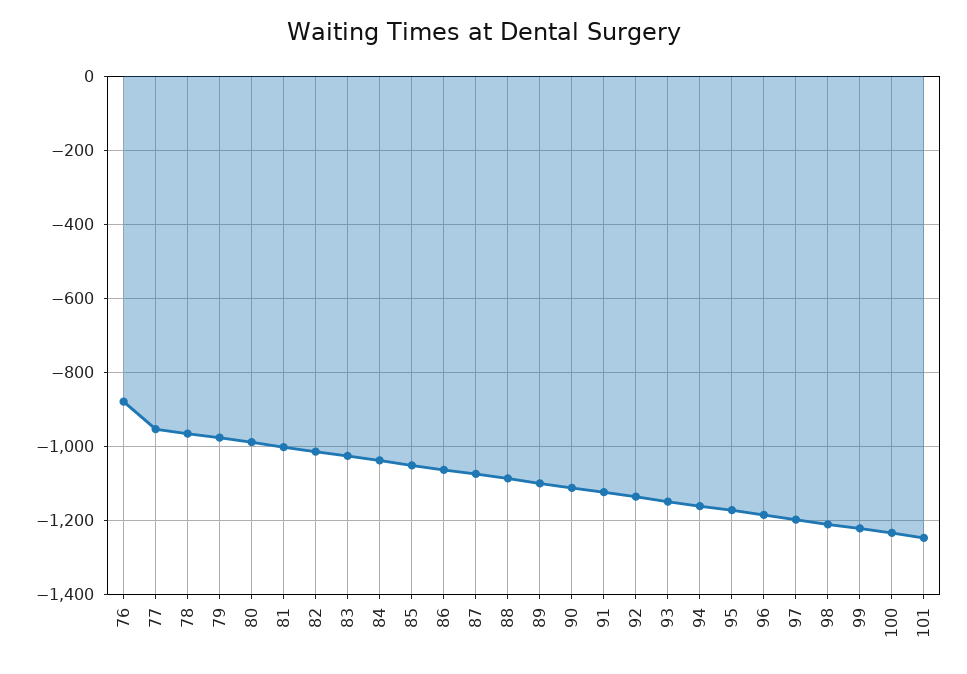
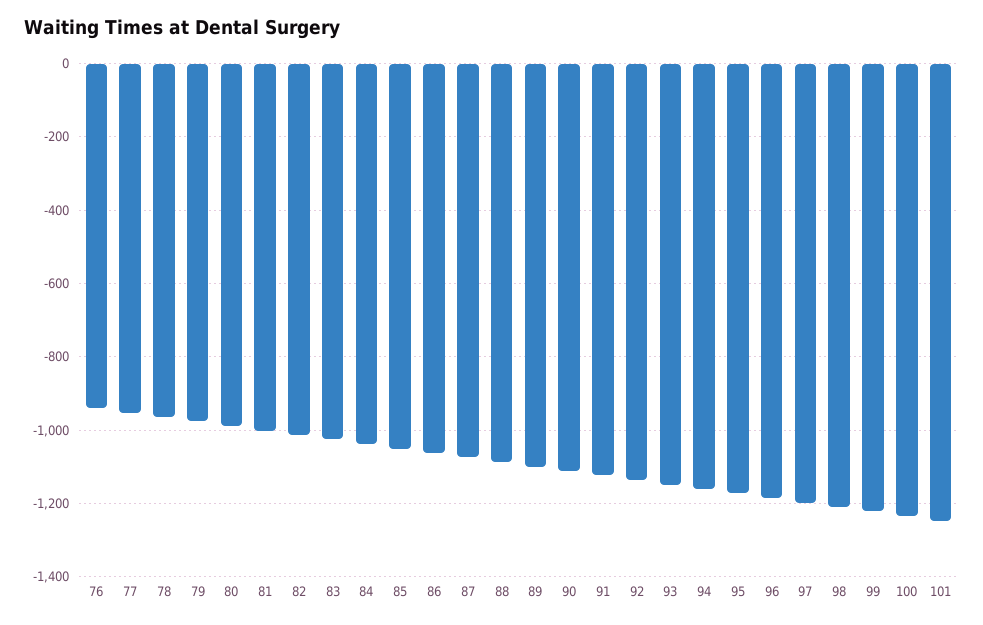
76: -880 -> -940

